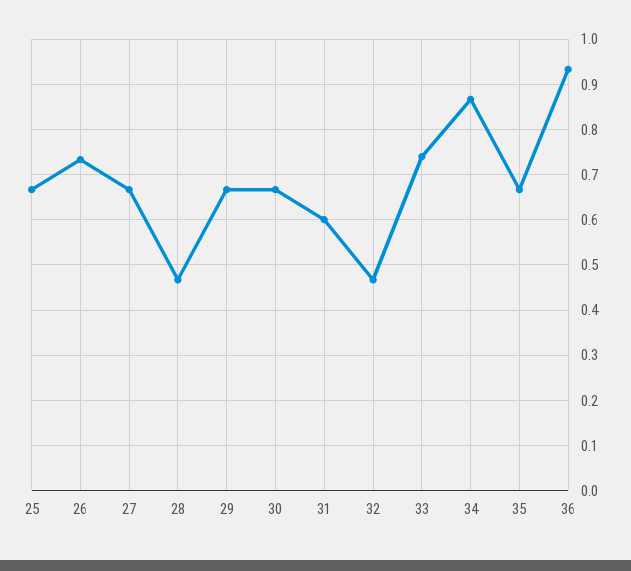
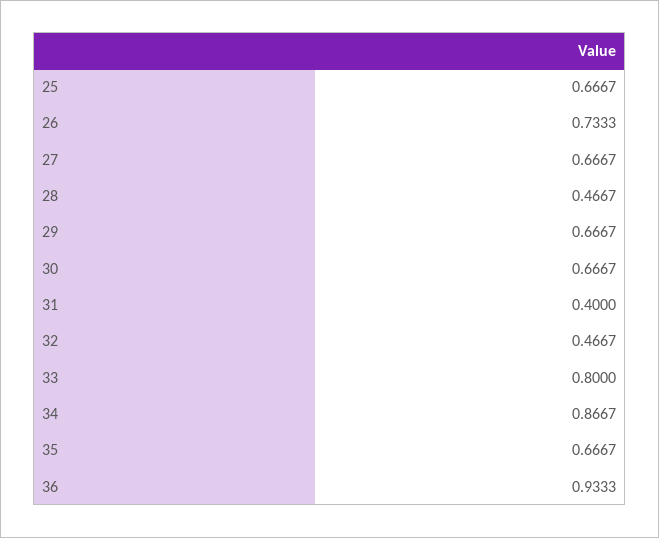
31: 0.6 -> 0.4
33: 0.74 -> 0.8

